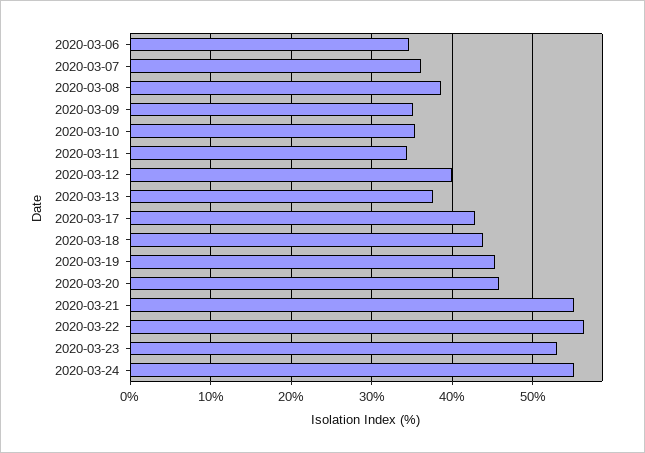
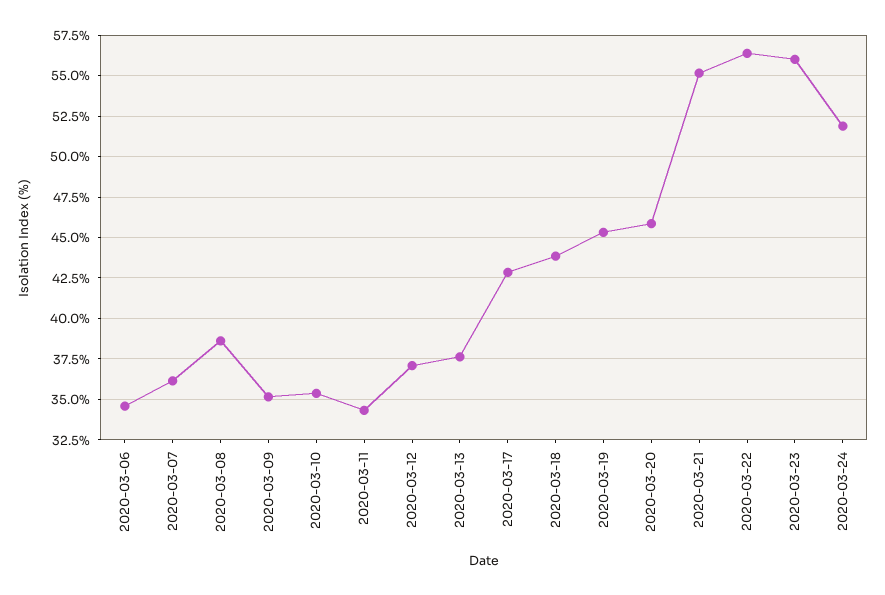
2020-03-12: 40 -> 37
2020-03-23: 53 -> 56
2020-03-24: 55 -> 52

